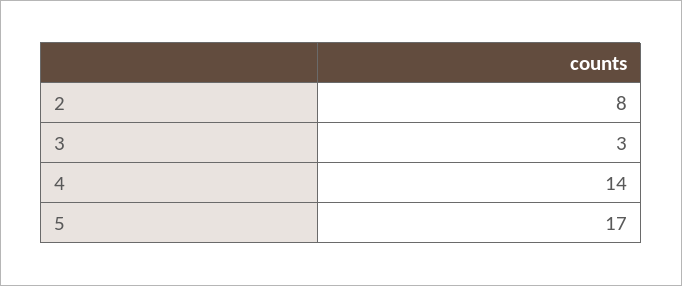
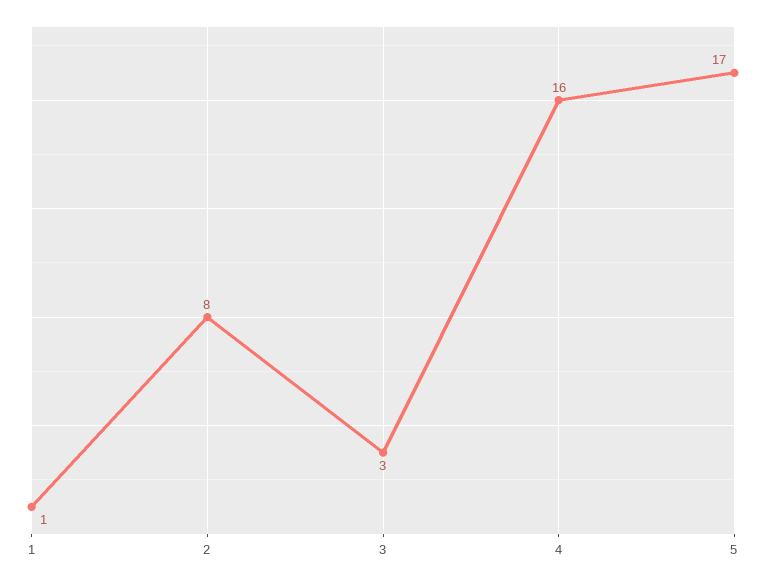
4: 14 -> 16
1: none -> 1

